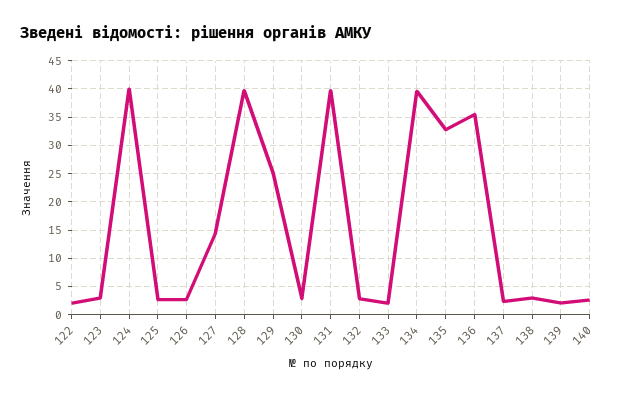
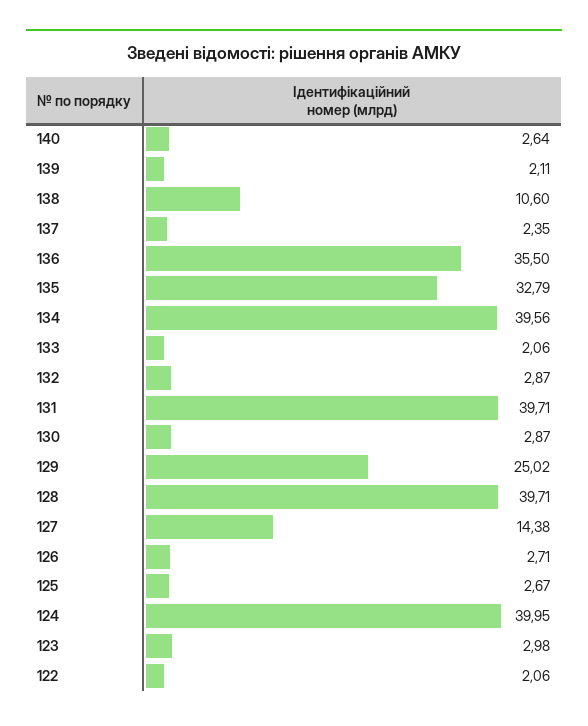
138: 2.5 -> 10.6

